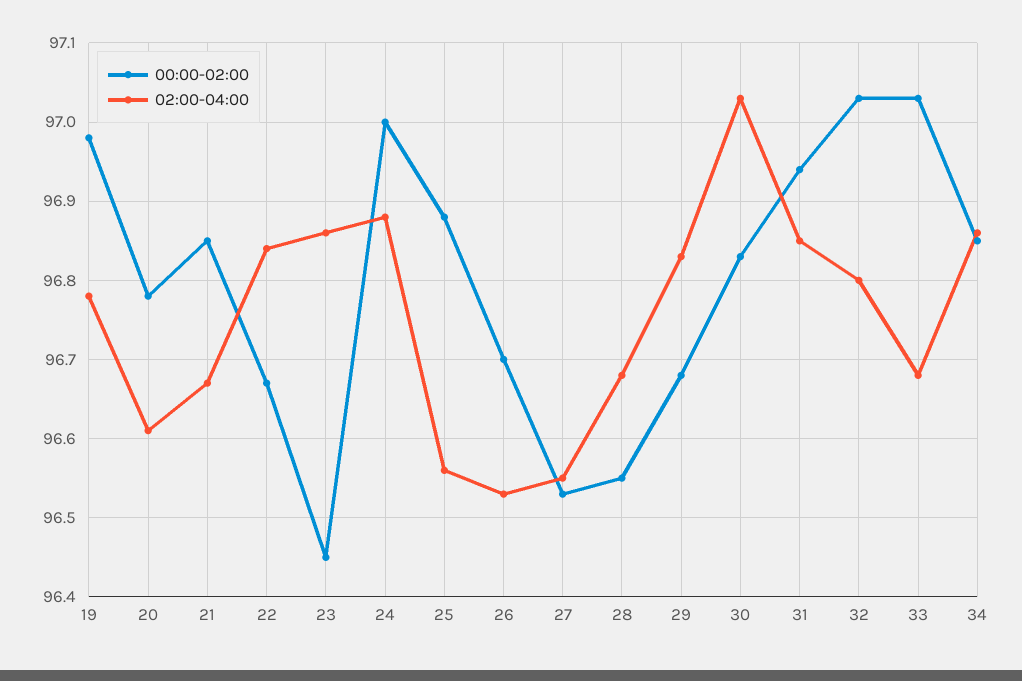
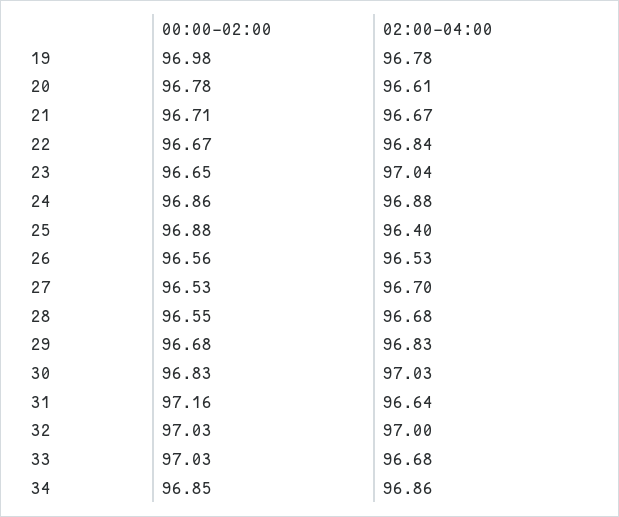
00:00-02:00, 21: 96.85 -> 96.71
00:00-02:00, 23: 96.45 -> 96.65
02:00-04:00, 23: 96.86 -> 97.04
00:00-02:00, 24: 97 -> 96.86
02:00-04:00, 25: 96.56 -> 96.4
00:00-02:00, 26: 96.7 -> 96.56
02:00-04:00, 27: 96.55 -> 96.7
00:00-02:00, 31: 96.94 -> 97.16
02:00-04:00, 31: 96.85 -> 96.64
02:00-04:00, 32: 96.8 -> 97

